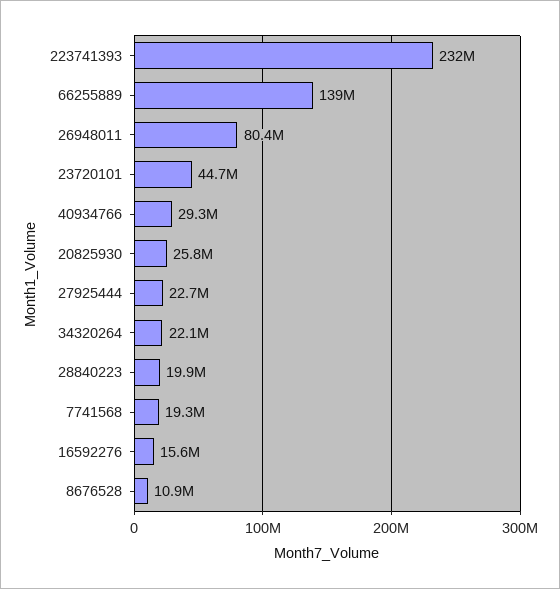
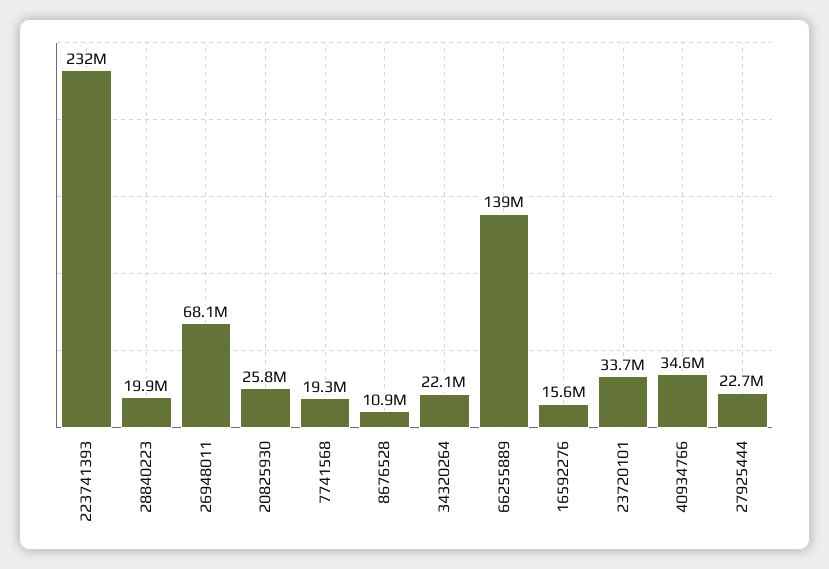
26948011: 80400000 -> 68100000
23720101: 44700000 -> 33700000
40934766: 29300000 -> 34600000

